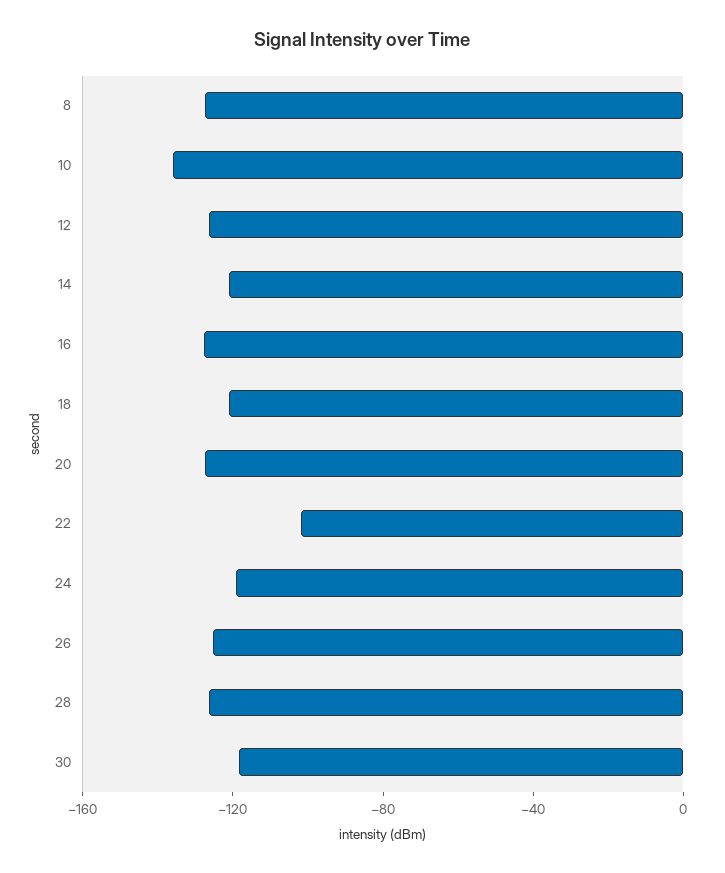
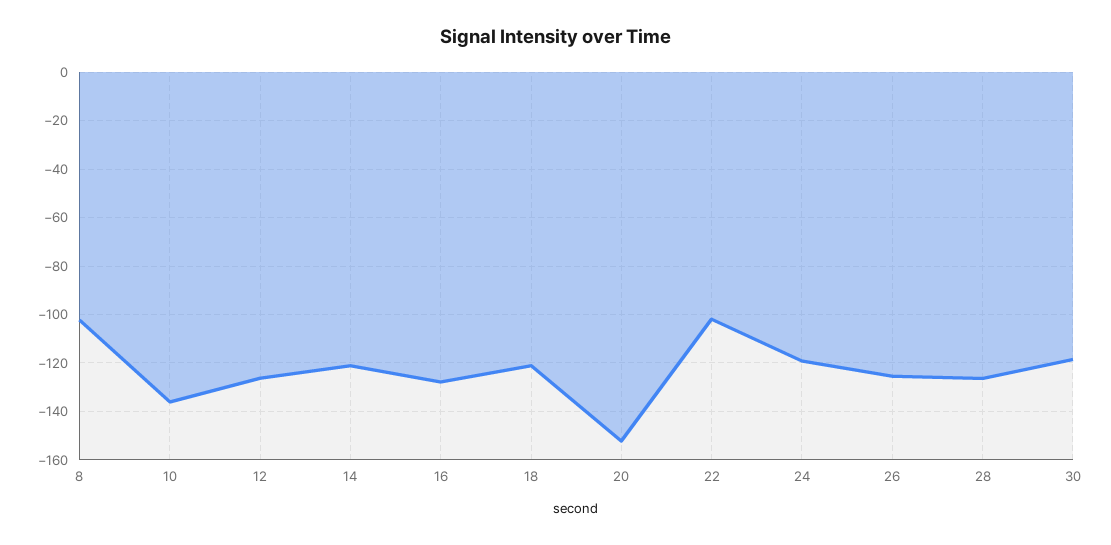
8: -130 -> -102.5
20: -130 -> -152.5

